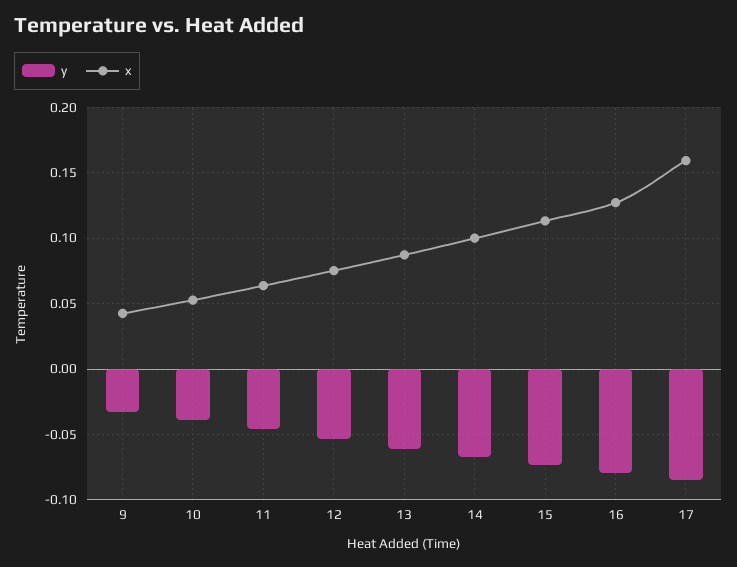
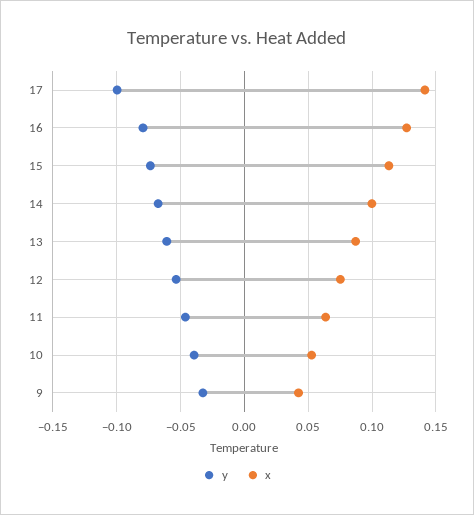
y, 17: -0.085 -> -0.1
x, 17: 0.16 -> 0.14

